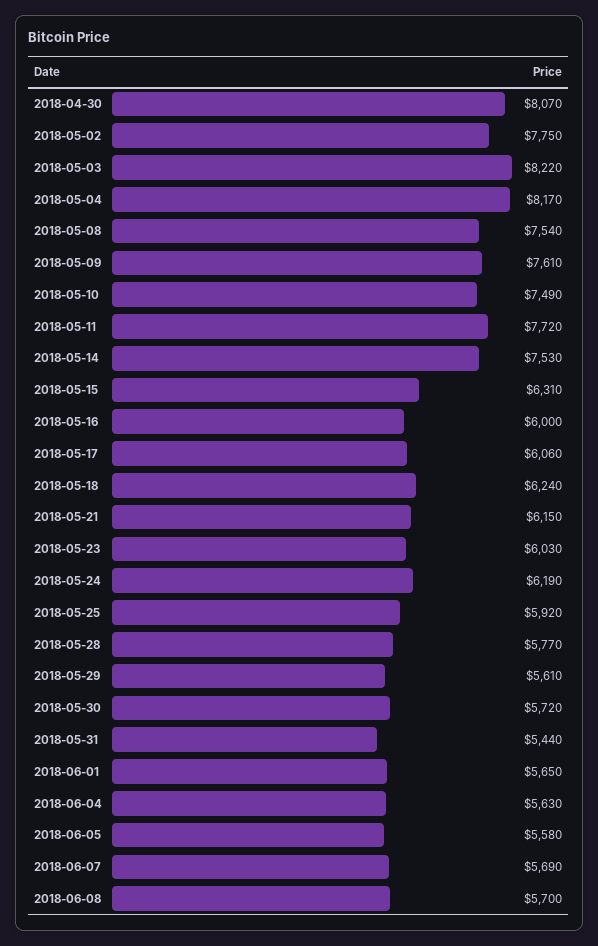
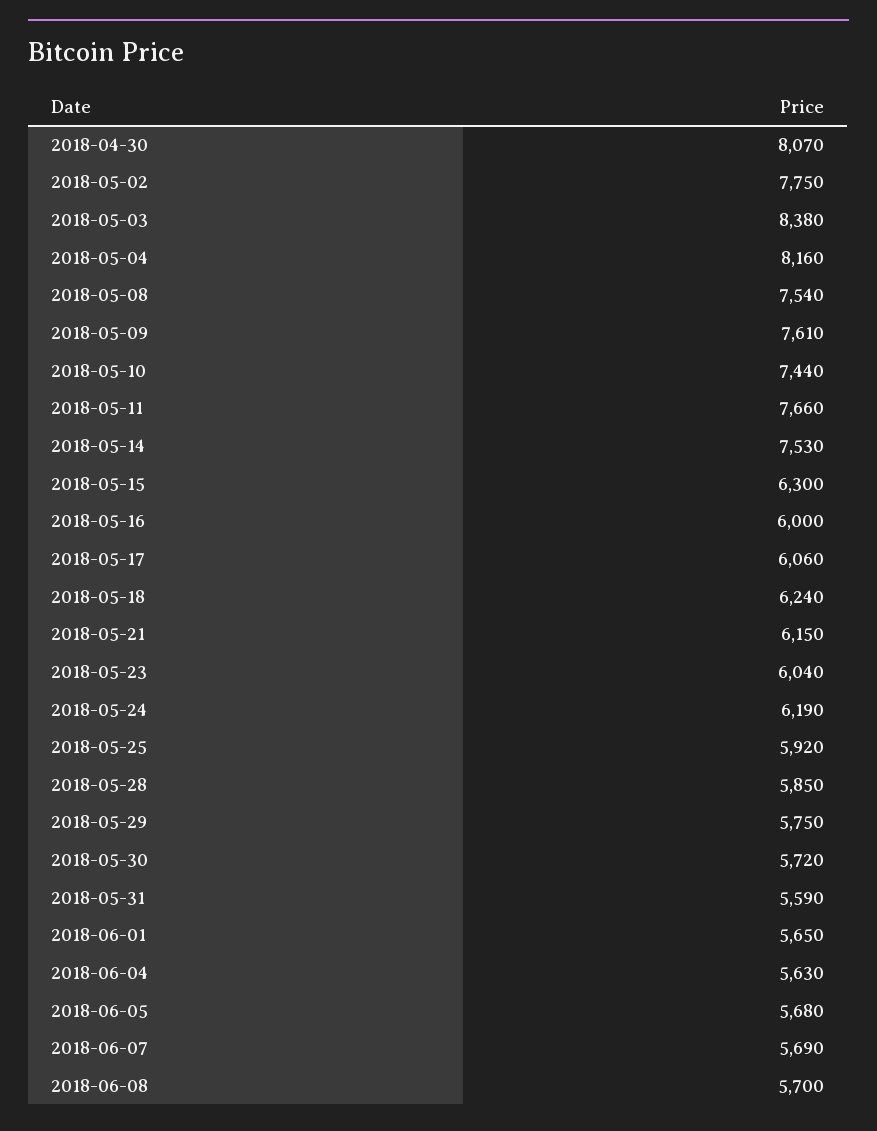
2018-05-03: 8220 -> 8380
2018-05-04: 8170 -> 8160
2018-05-10: 7490 -> 7440
2018-05-11: 7720 -> 7660
2018-05-15: 6310 -> 6300
2018-05-23: 6030 -> 6040
2018-05-28: 5770 -> 5850
2018-05-29: 5610 -> 5750
2018-05-31: 5440 -> 5590
2018-06-05: 5580 -> 5680

